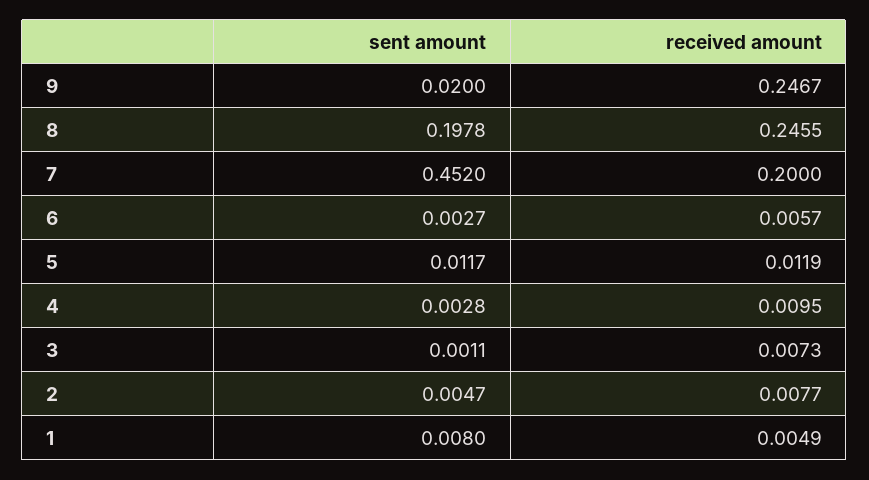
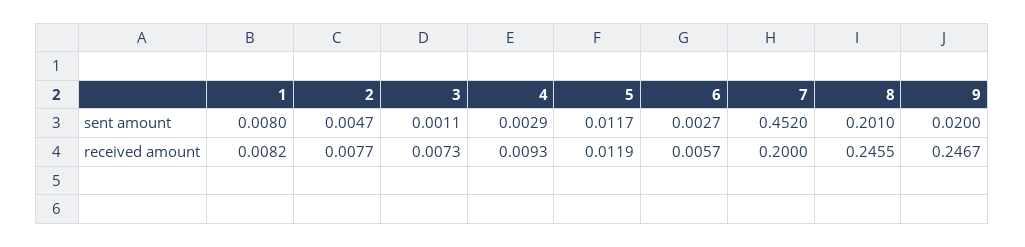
sent amount, 8: 0.1978 -> 0.201
sent amount, 4: 0.0028 -> 0.0029
received amount, 4: 0.0095 -> 0.0093
received amount, 1: 0.0049 -> 0.0082

